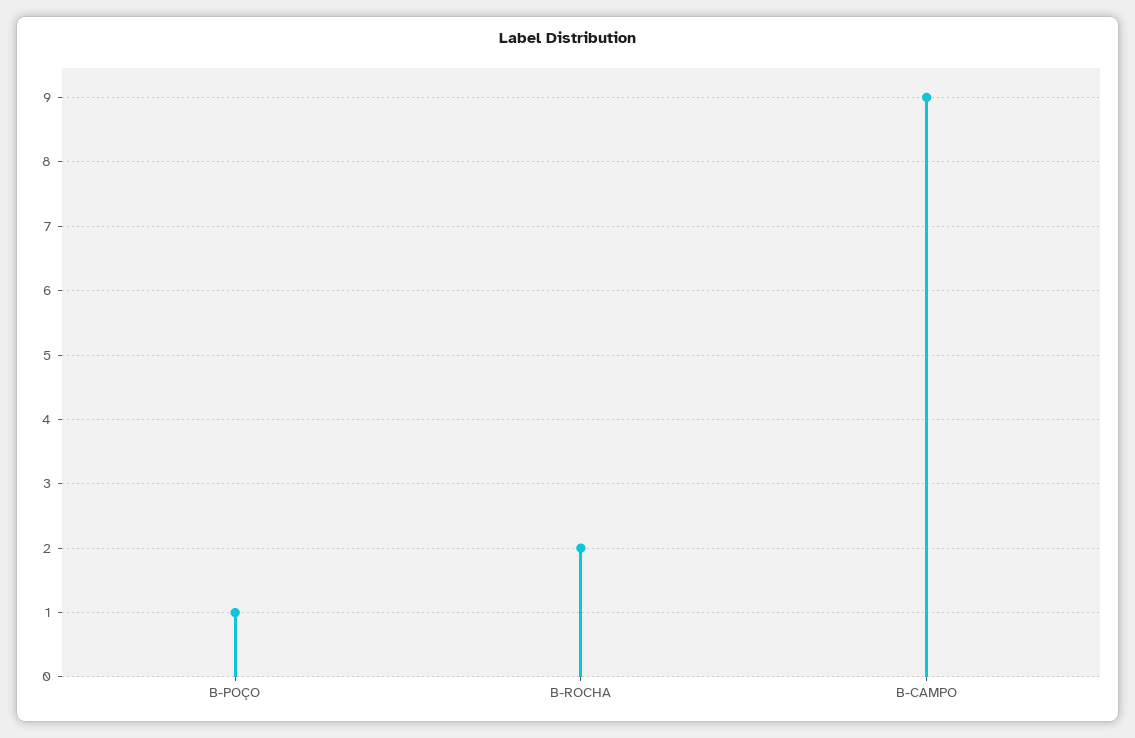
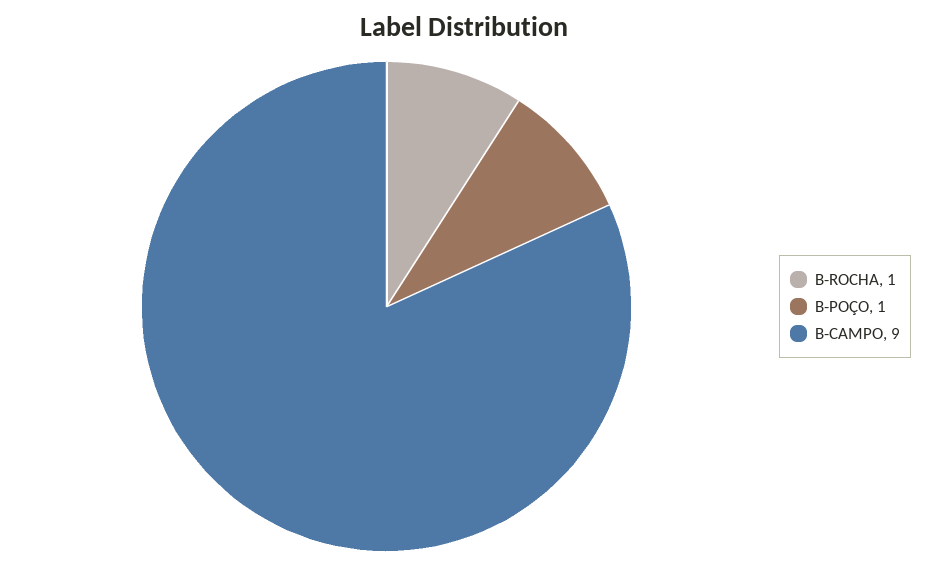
B-ROCHA: 2 -> 1

